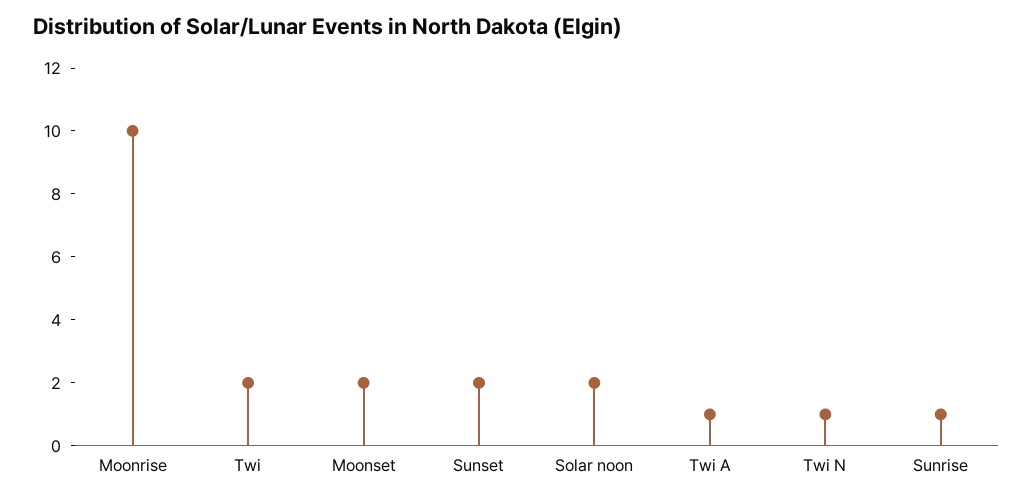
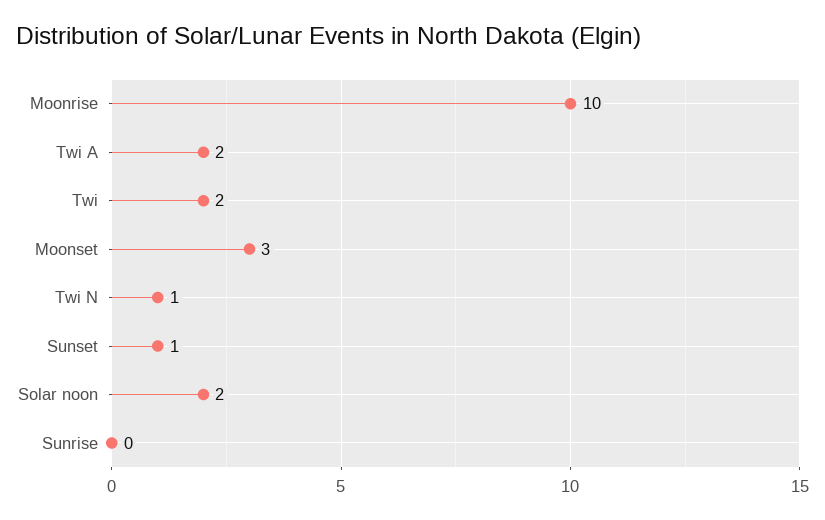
Moonset: 2 -> 3
Sunset: 2 -> 1
Twi A: 1 -> 2
Sunrise: 1 -> 0

